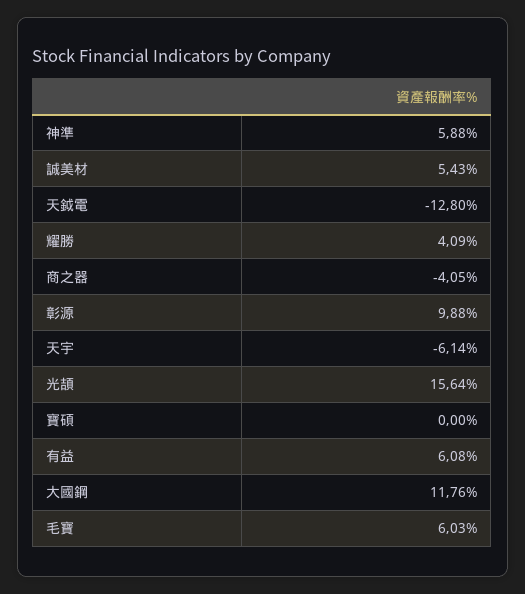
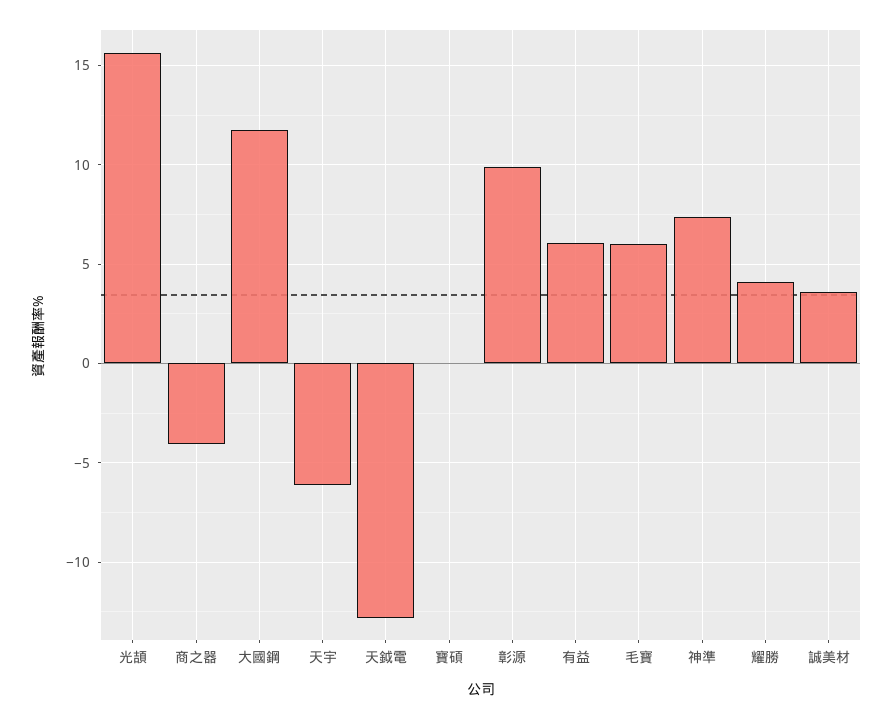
神準: 5.88 -> 7.5
誠美材: 5.43 -> 3.5

